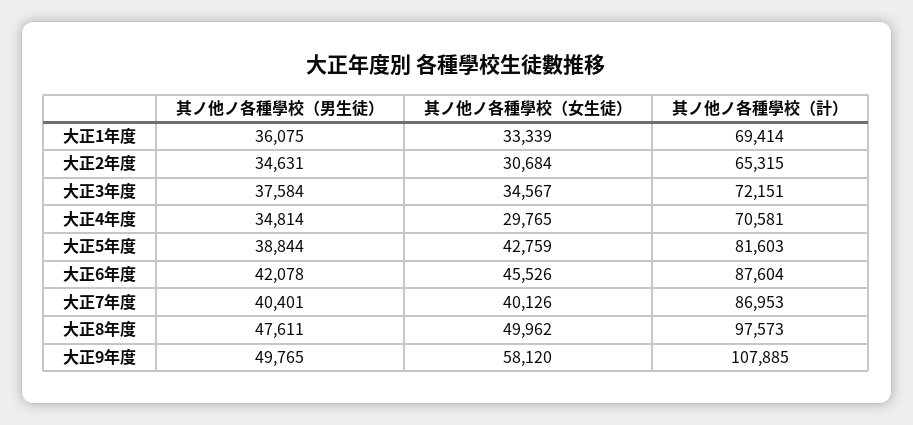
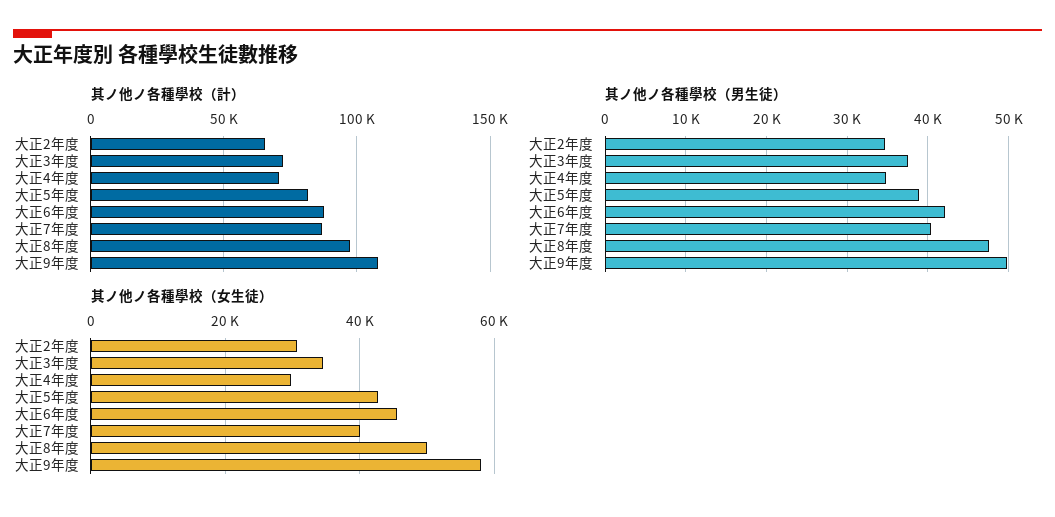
其ノ他ノ各種學校（男生徒）, 大正1年度: 36075 -> none
其ノ他ノ各種學校（女生徒）, 大正1年度: 33339 -> none
其ノ他ノ各種學校（計）, 大正1年度: 69414 -> none

